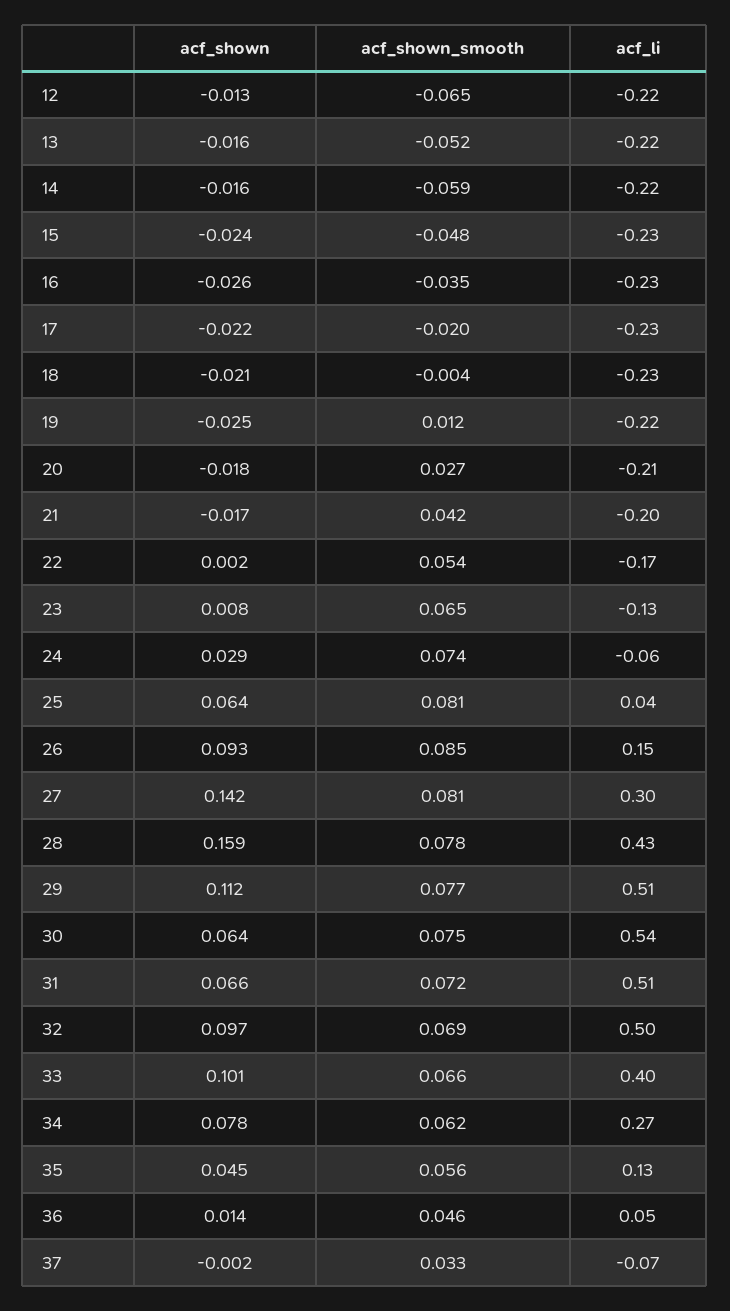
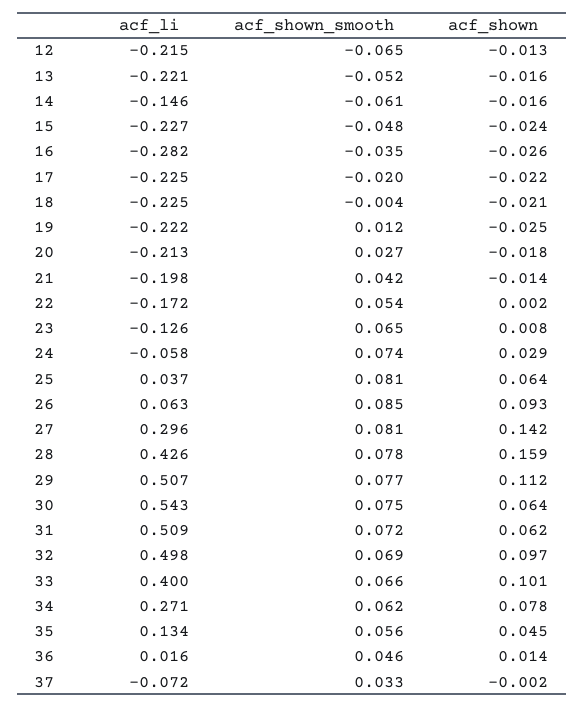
acf_shown_smooth, 14: -0.059 -> -0.061
acf_li, 14: -0.22 -> -0.146
acf_li, 16: -0.23 -> -0.282
acf_shown, 21: -0.017 -> -0.014
acf_li, 26: 0.15 -> 0.063
acf_shown, 31: 0.066 -> 0.062
acf_li, 36: 0.05 -> 0.016

